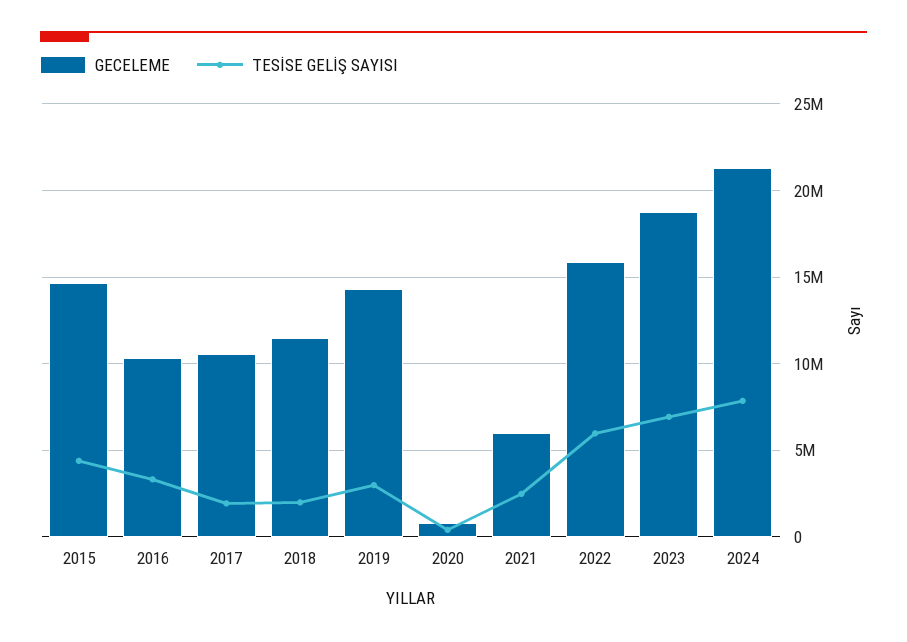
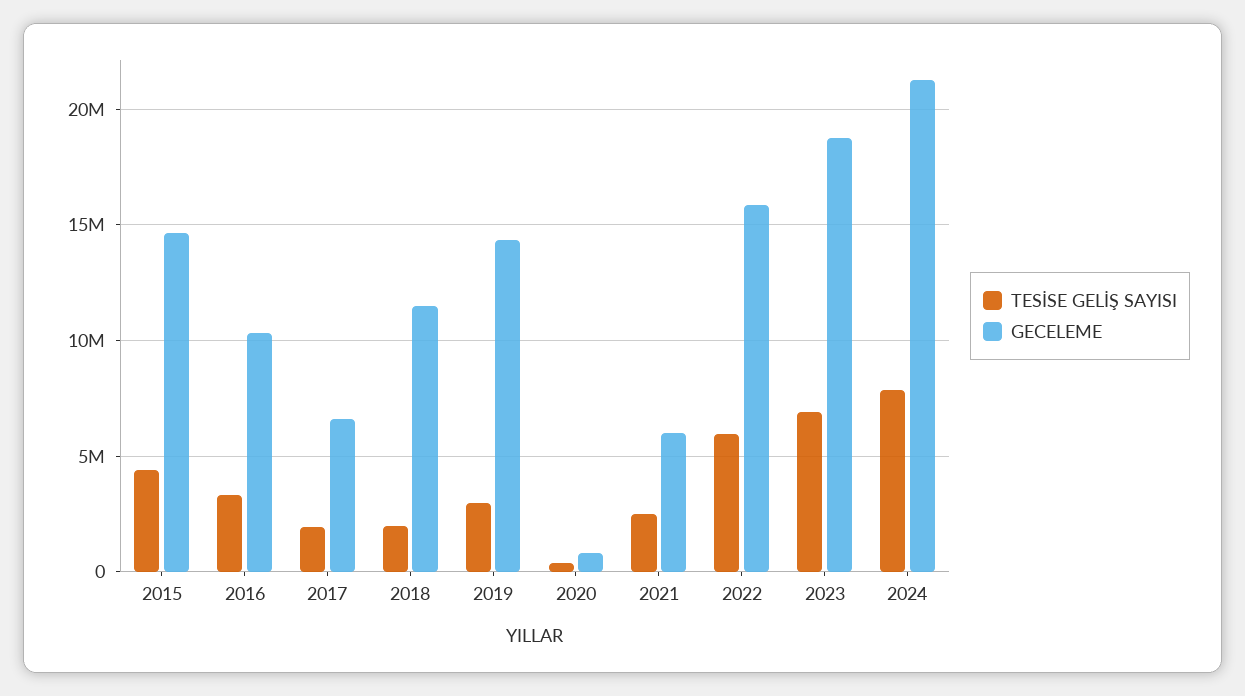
GECELEME, 2017: 10500000 -> 6500000

